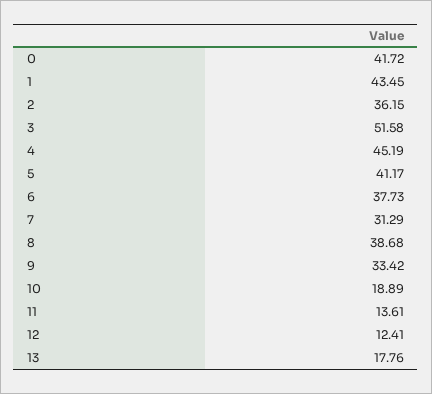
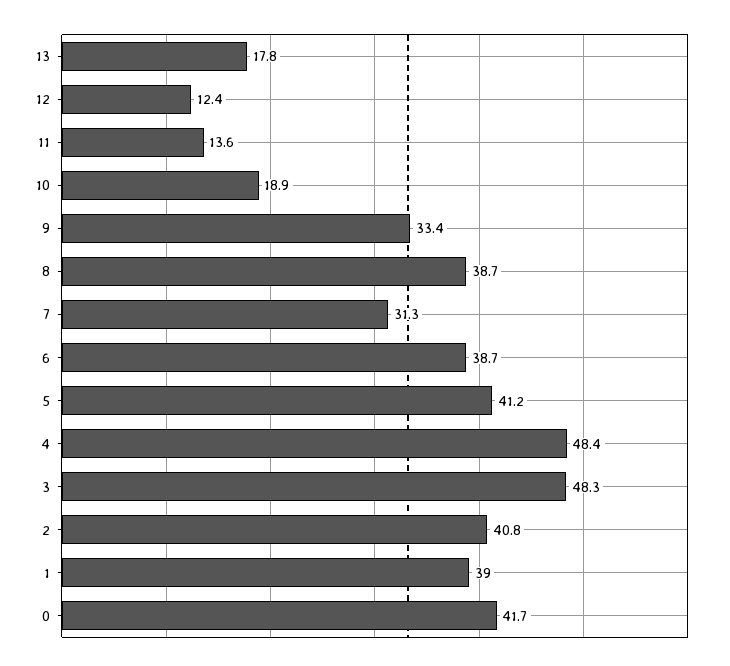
1: 43.45 -> 39
2: 36.15 -> 40.8
3: 51.58 -> 48.3
4: 45.19 -> 48.4
6: 37.73 -> 38.7

